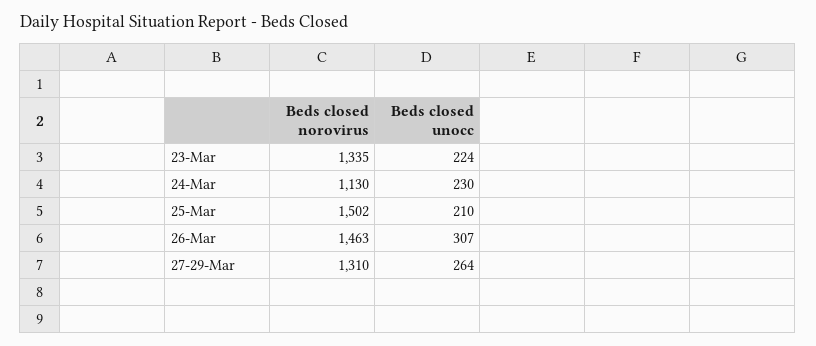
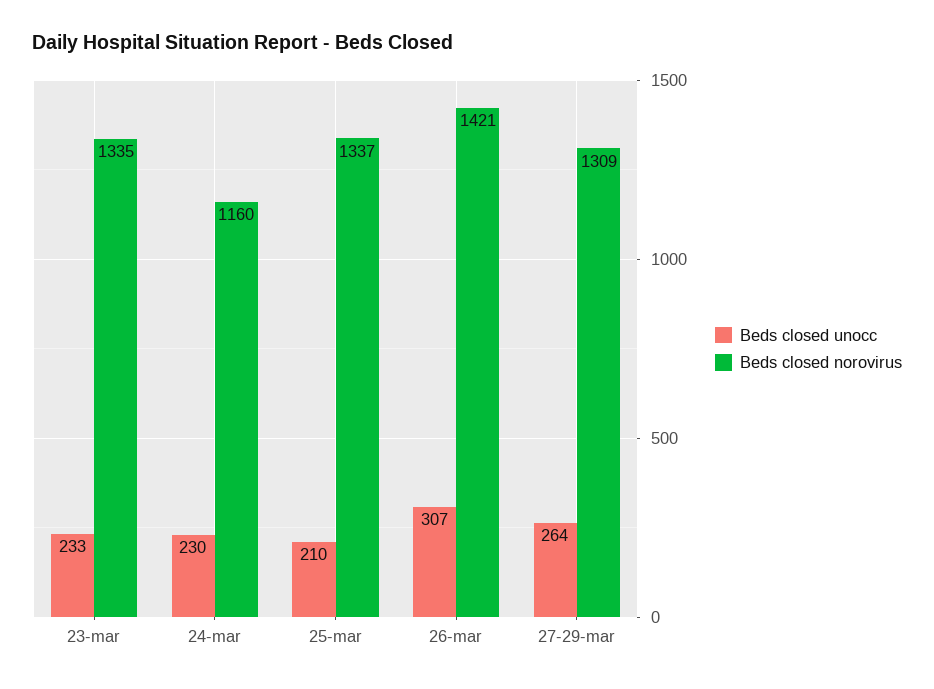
Beds closed unocc, 23-Mar: 224 -> 233
Beds closed norovirus, 24-Mar: 1130 -> 1160
Beds closed norovirus, 25-Mar: 1502 -> 1337
Beds closed norovirus, 26-Mar: 1463 -> 1421
Beds closed norovirus, 27-29-Mar: 1310 -> 1309

